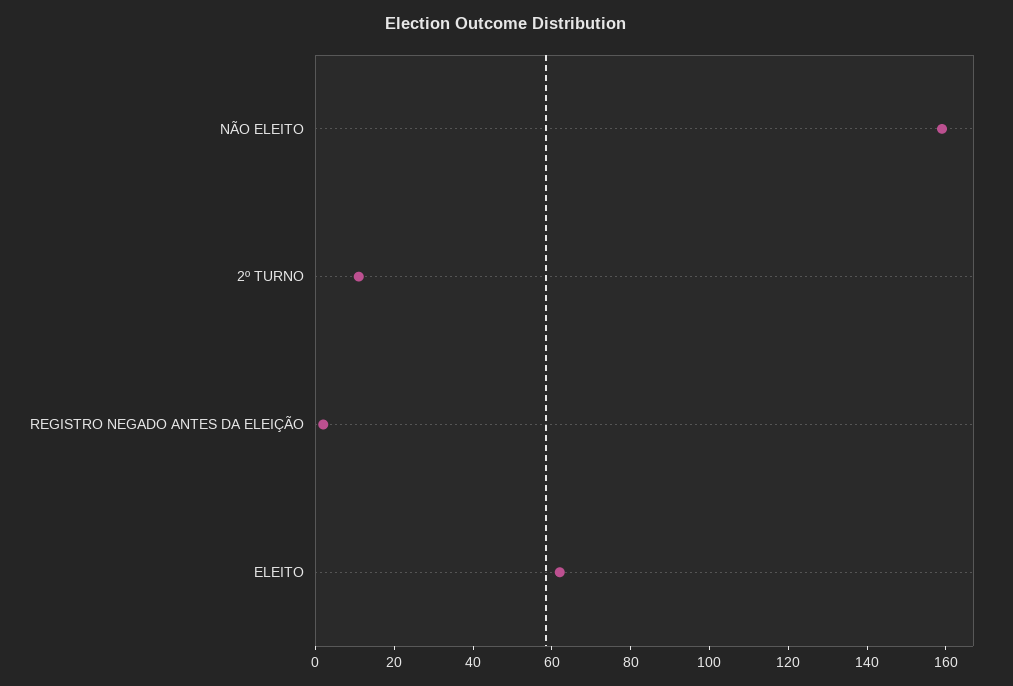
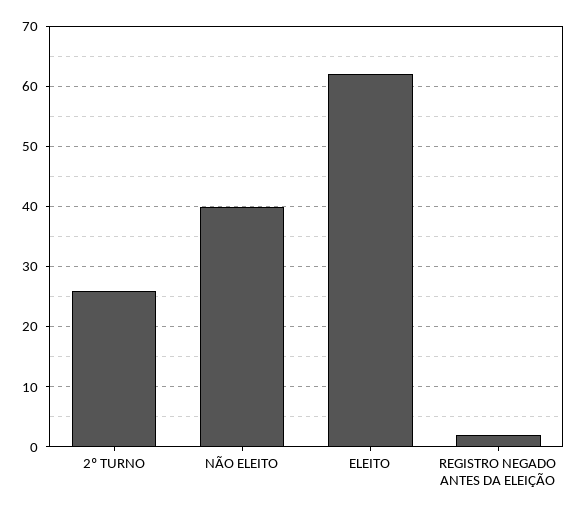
NÃO ELEITO: 160 -> 40
2º TURNO: 10 -> 26

